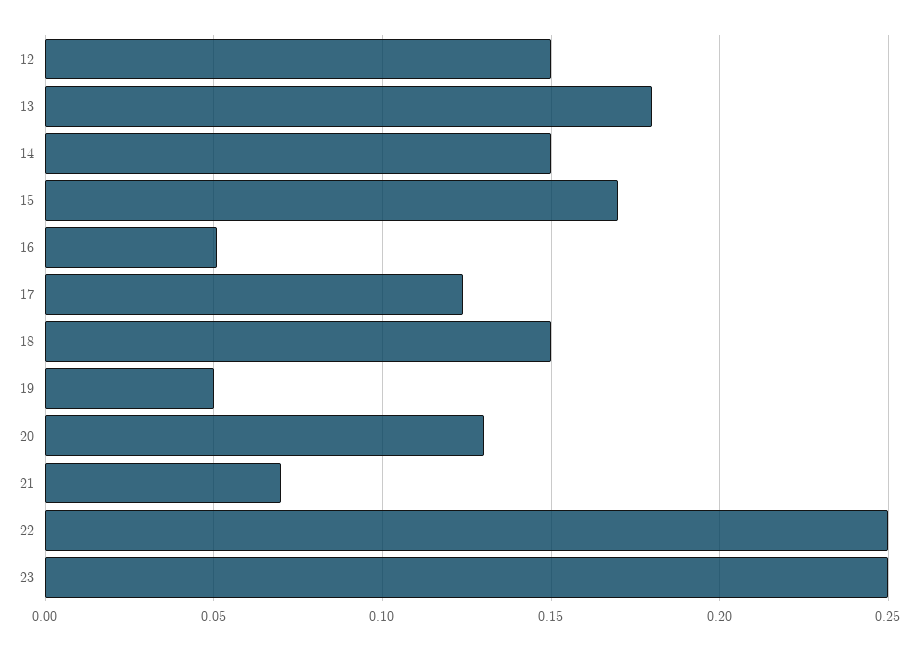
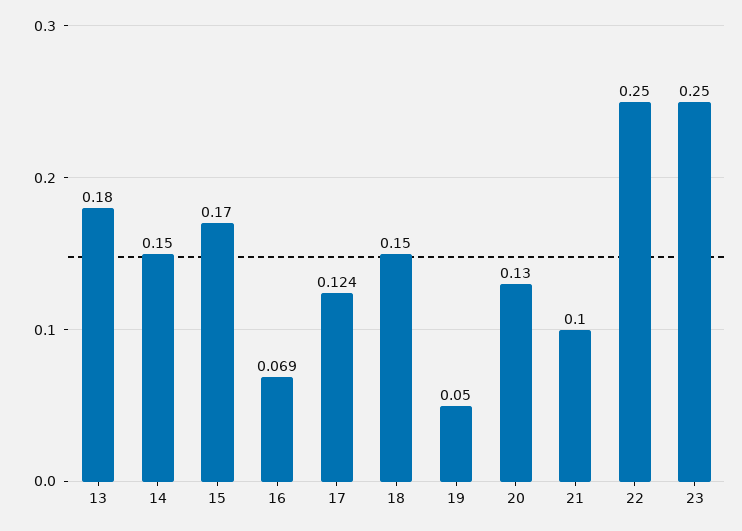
12: 0.15 -> none
16: 0.05 -> 0.069
21: 0.07 -> 0.1

